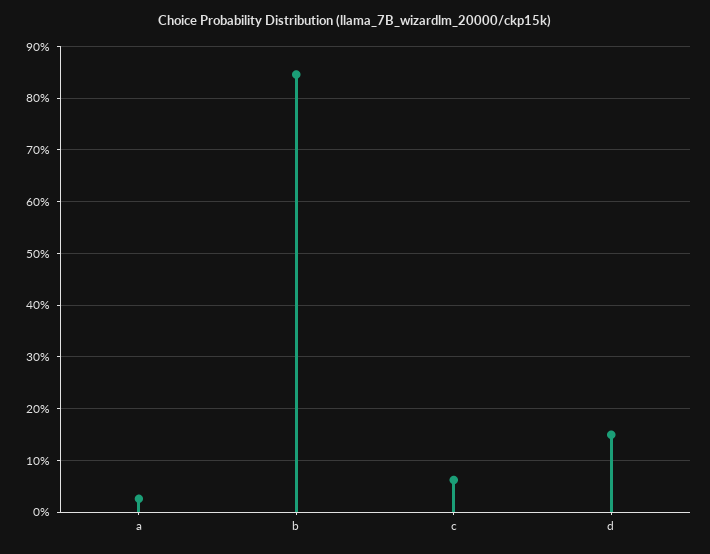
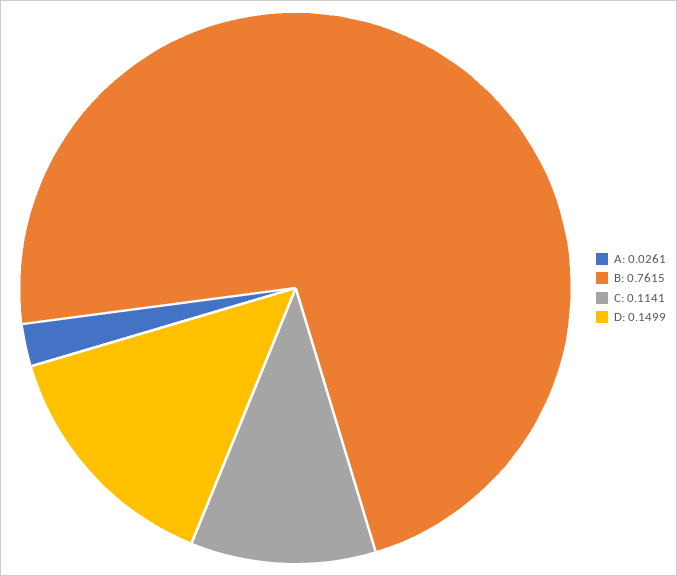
b: 0.84 -> 0.7615
c: 0.06 -> 0.1141

